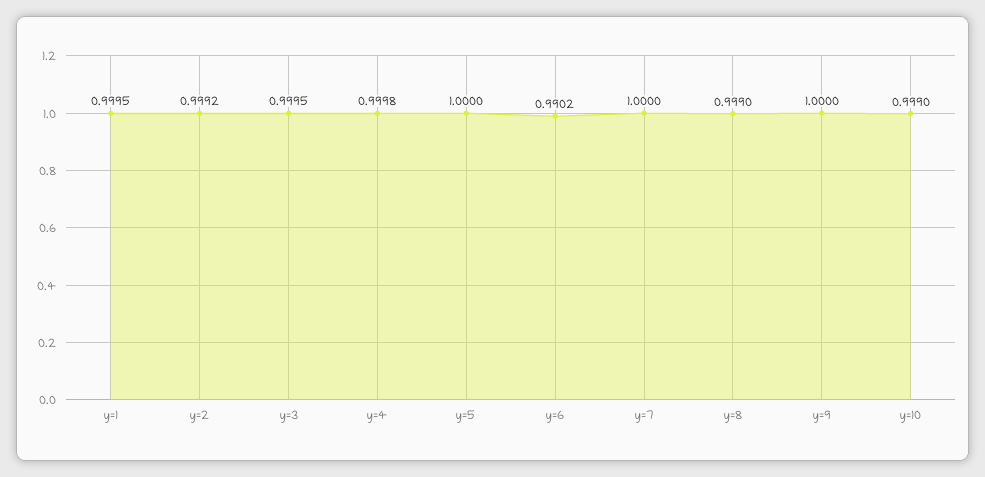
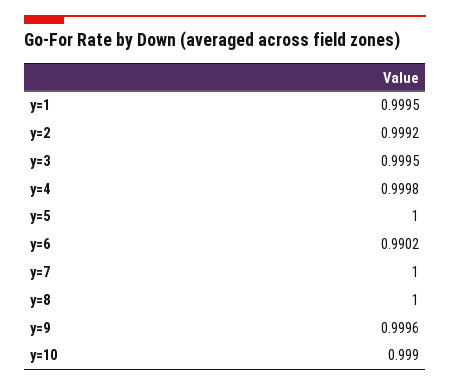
y=8: 0.999 -> 1
y=9: 1 -> 0.9996

